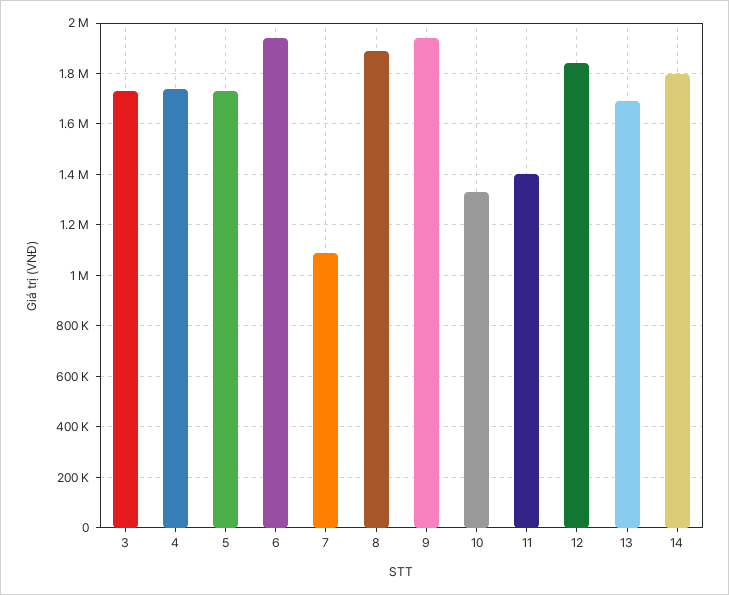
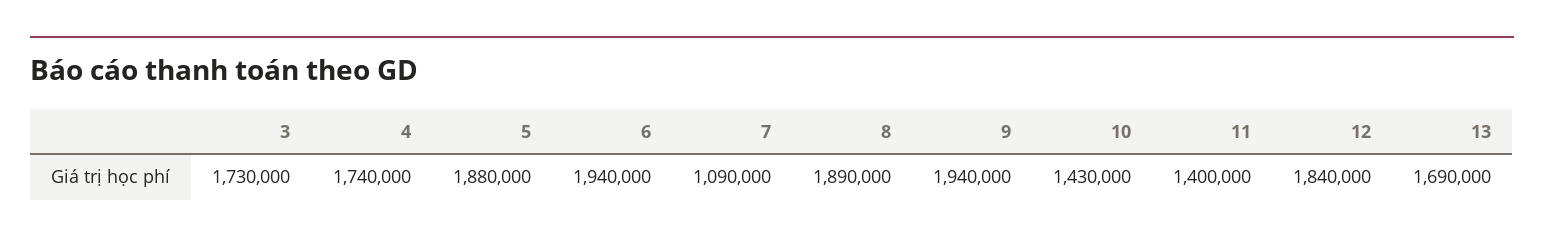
5: 1725000 -> 1880000
10: 1325000 -> 1430000
14: 1800000 -> none

